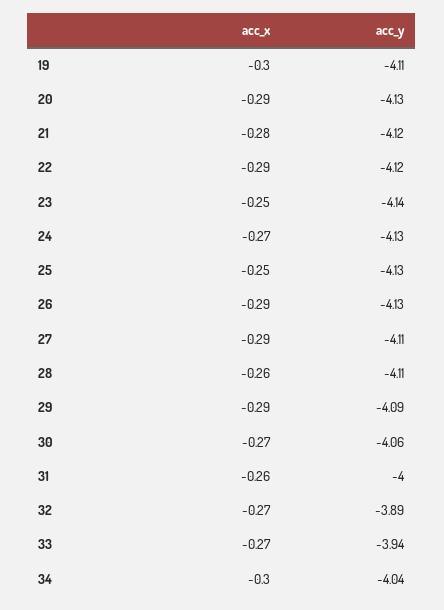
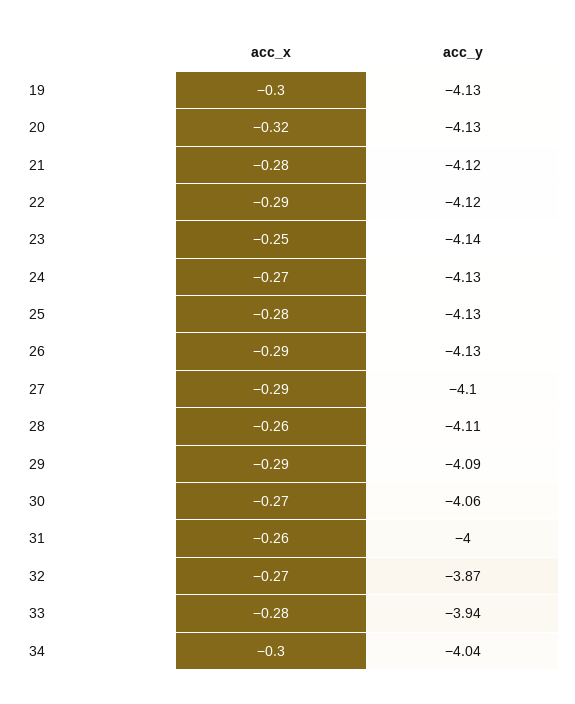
acc_y, 19: -4.11 -> -4.13
acc_x, 20: -0.29 -> -0.32
acc_x, 25: -0.25 -> -0.28
acc_y, 27: -4.11 -> -4.1
acc_y, 32: -3.89 -> -3.87
acc_x, 33: -0.27 -> -0.28

